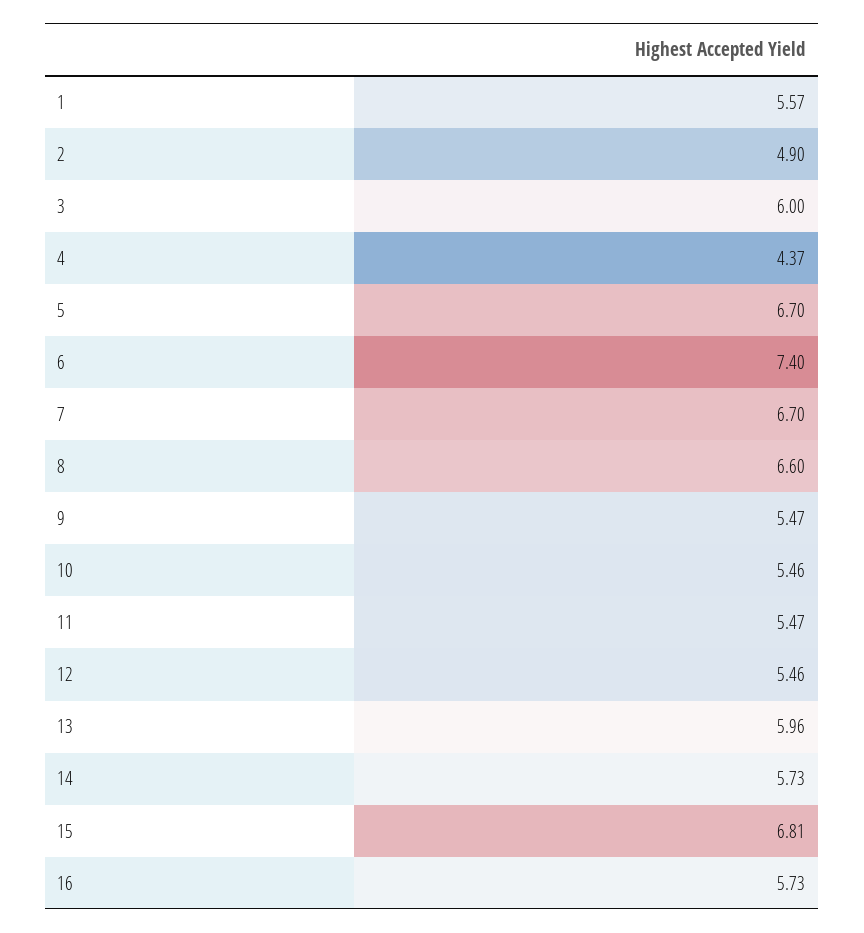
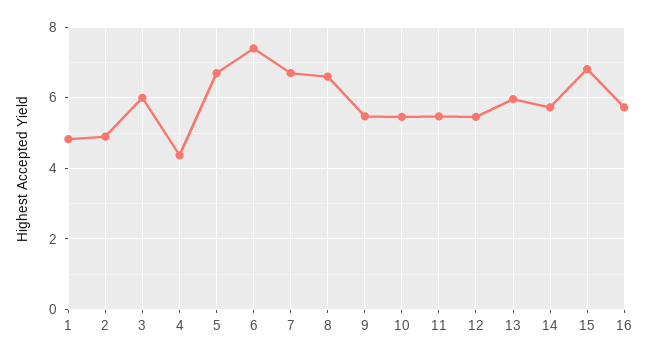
1: 5.57 -> 4.8

